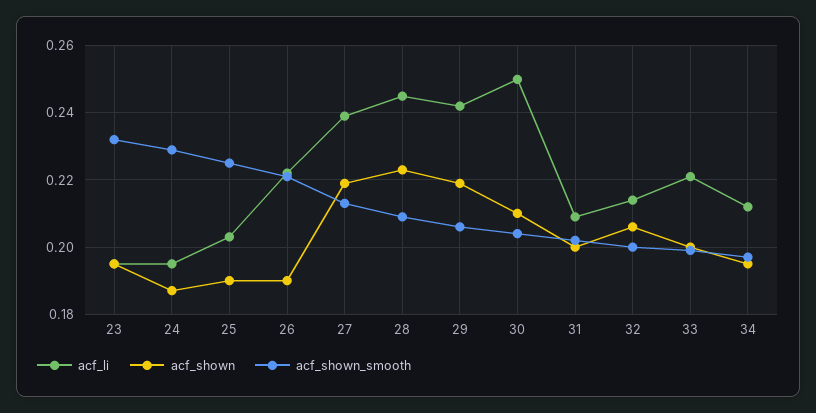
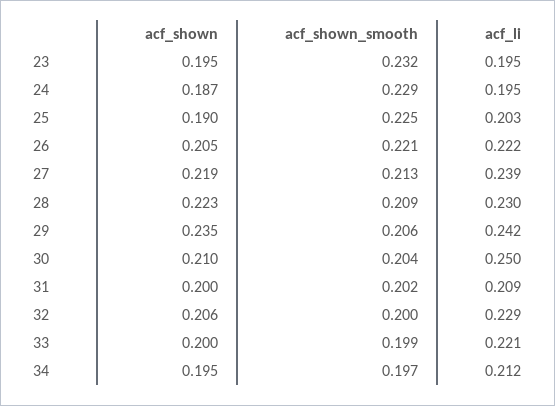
acf_shown, 26: 0.19 -> 0.205
acf_li, 28: 0.245 -> 0.23
acf_shown, 29: 0.22 -> 0.235
acf_li, 32: 0.215 -> 0.229

